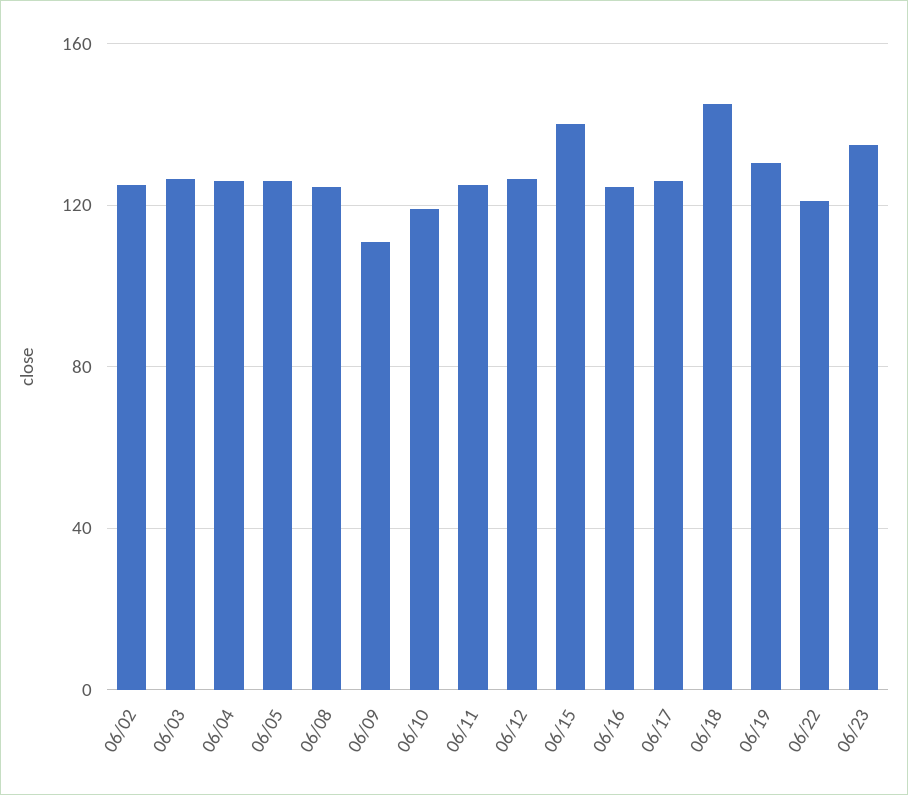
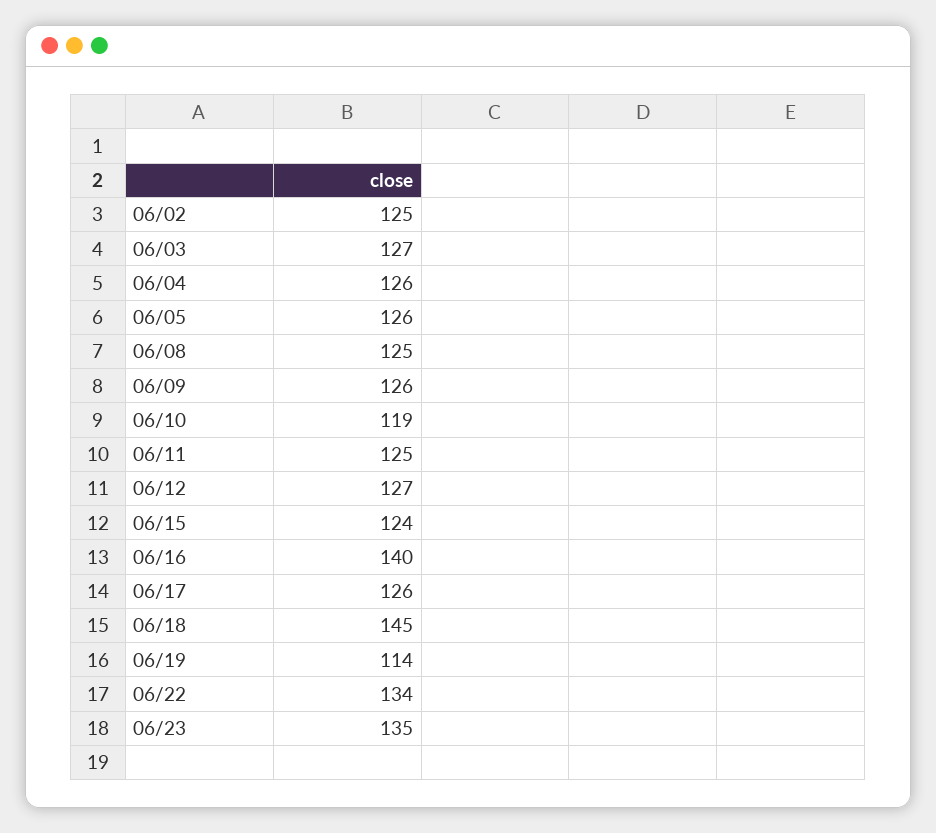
06/09: 110 -> 126
06/15: 140 -> 124
06/16: 125 -> 140
06/19: 130 -> 114
06/22: 120 -> 134

